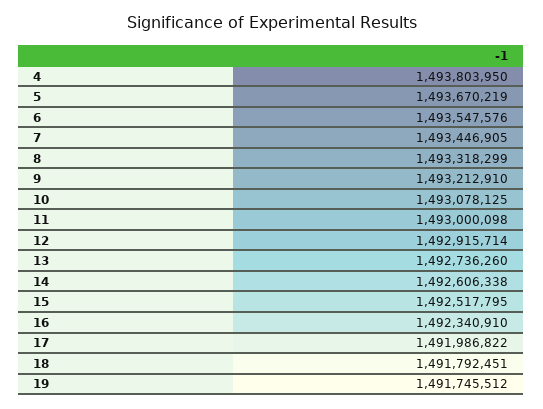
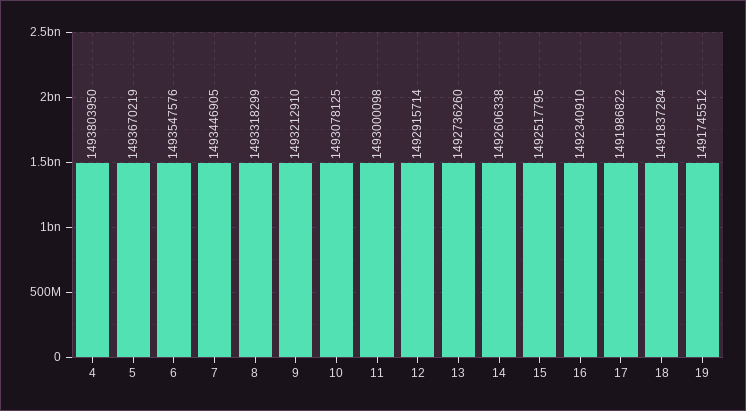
18: 1491792451 -> 1491837284

